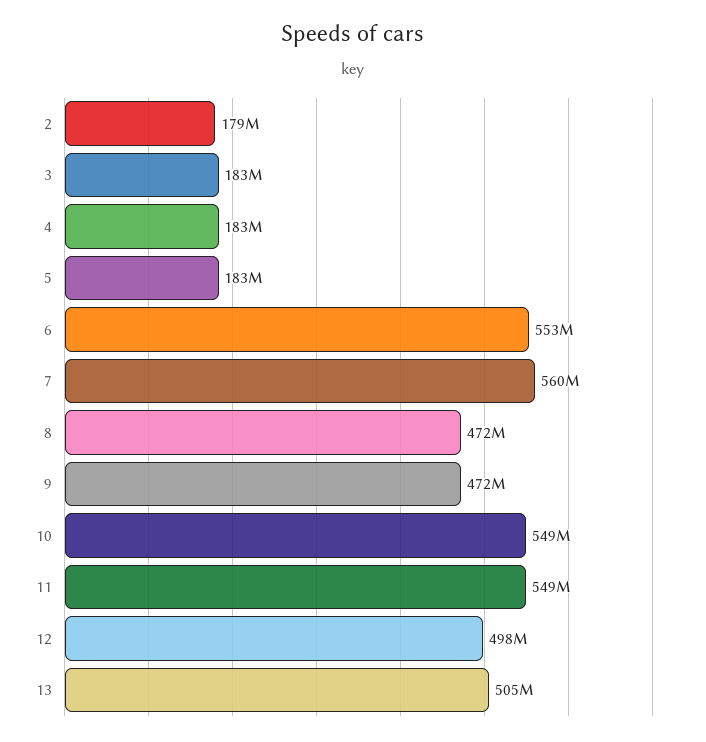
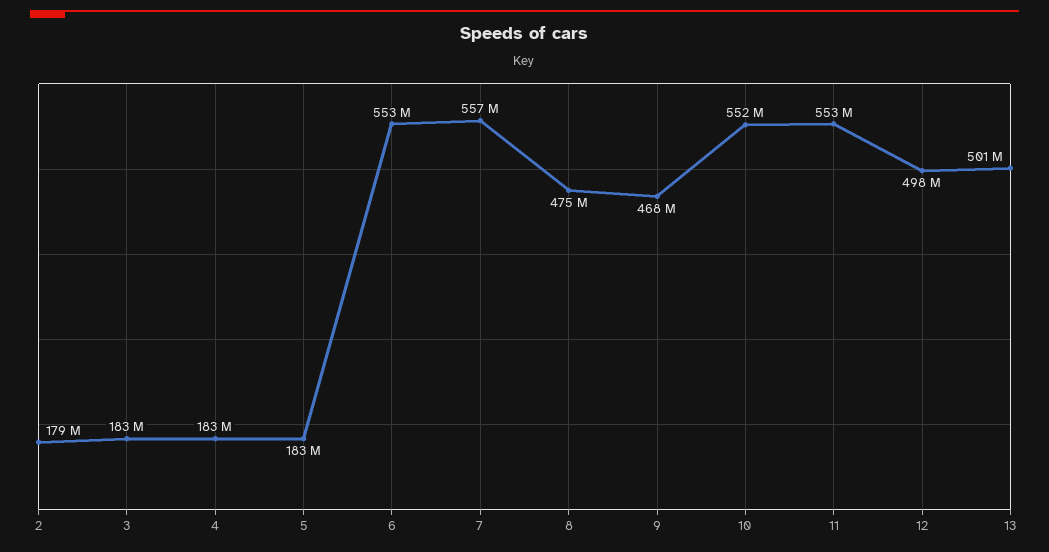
7: 560000000 -> 557000000
8: 472000000 -> 475000000
9: 472000000 -> 468000000
10: 549000000 -> 552000000
11: 549000000 -> 553000000
13: 505000000 -> 501000000

